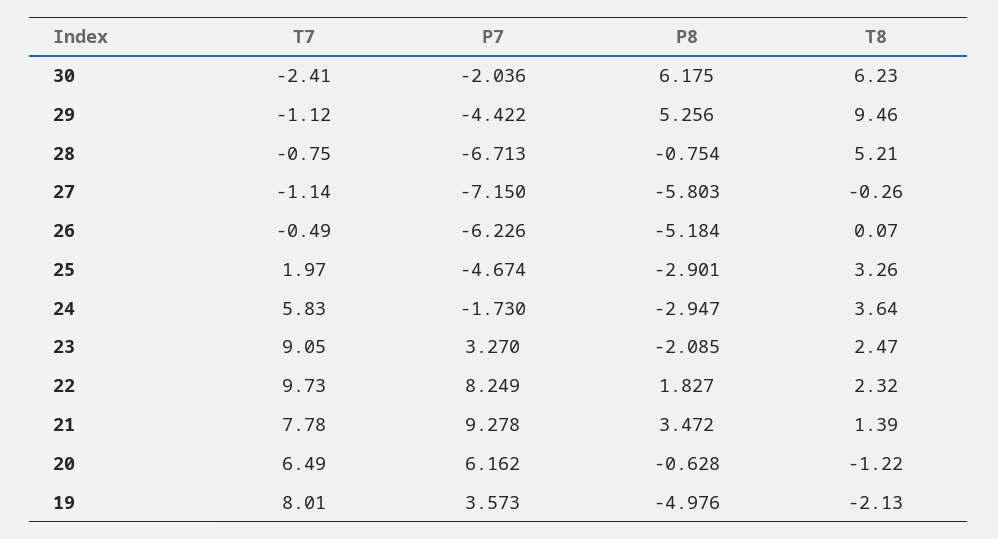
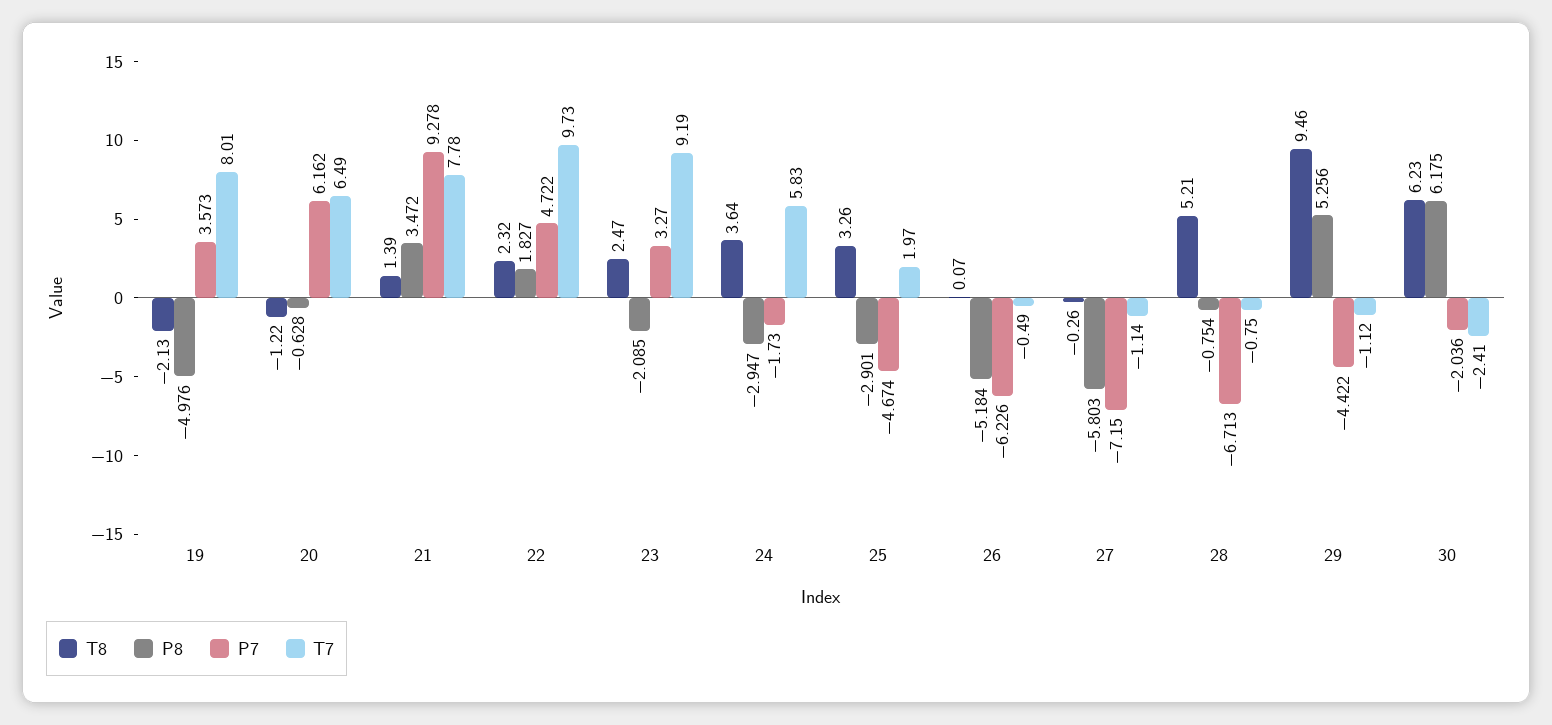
T7, 23: 9.05 -> 9.19
P7, 22: 8.249 -> 4.722

